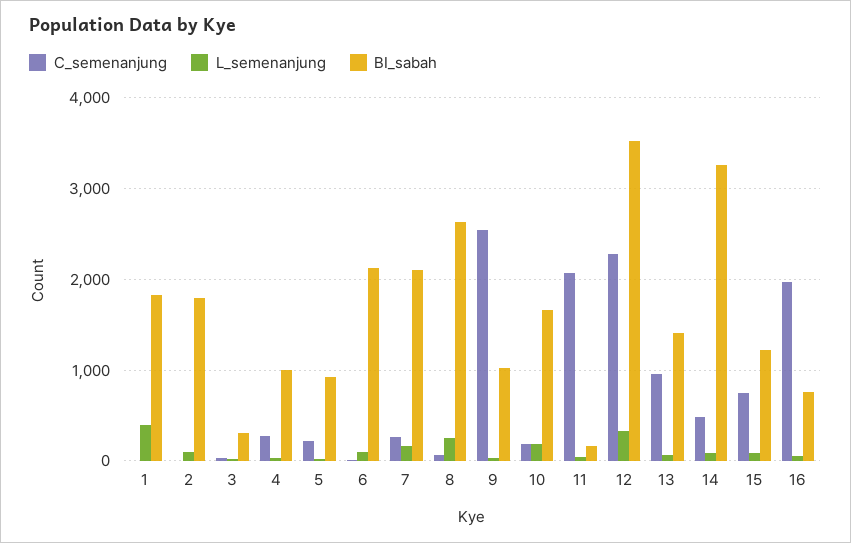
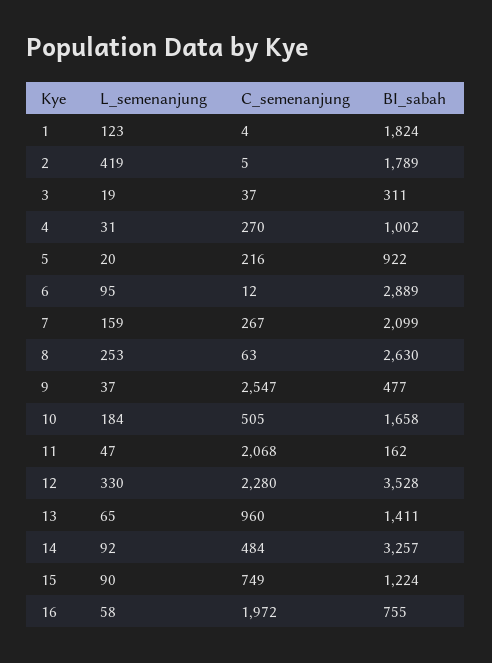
L_semenanjung, 1: 400 -> 123
L_semenanjung, 2: 100 -> 419
BI_sabah, 6: 2100 -> 2889
BI_sabah, 9: 1000 -> 477
C_semenanjung, 10: 200 -> 505

